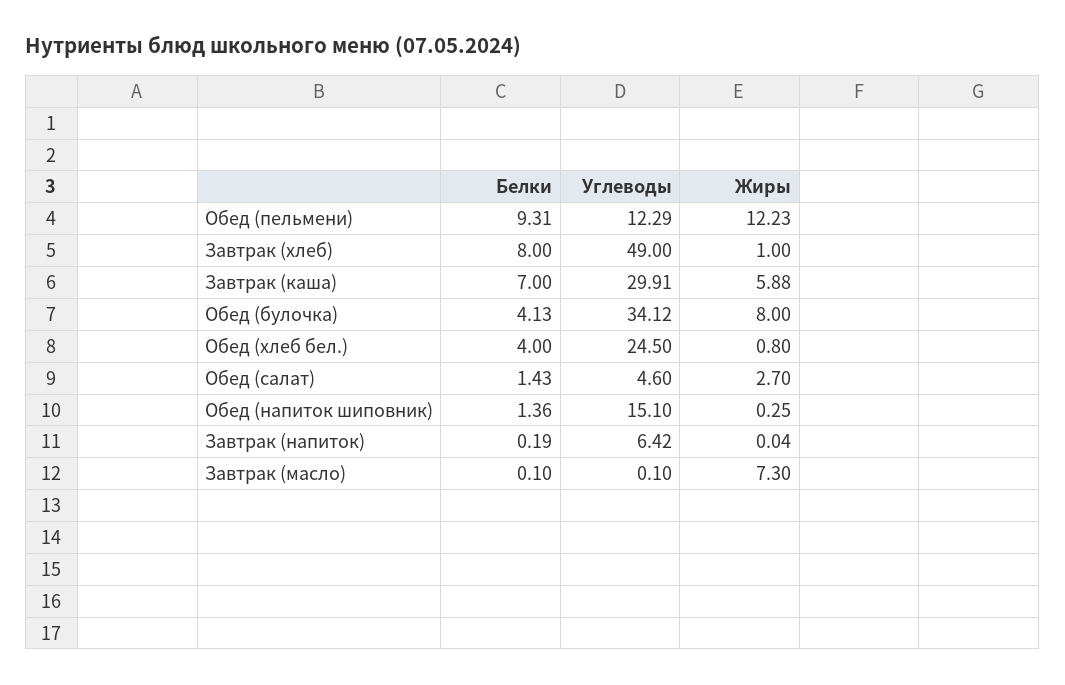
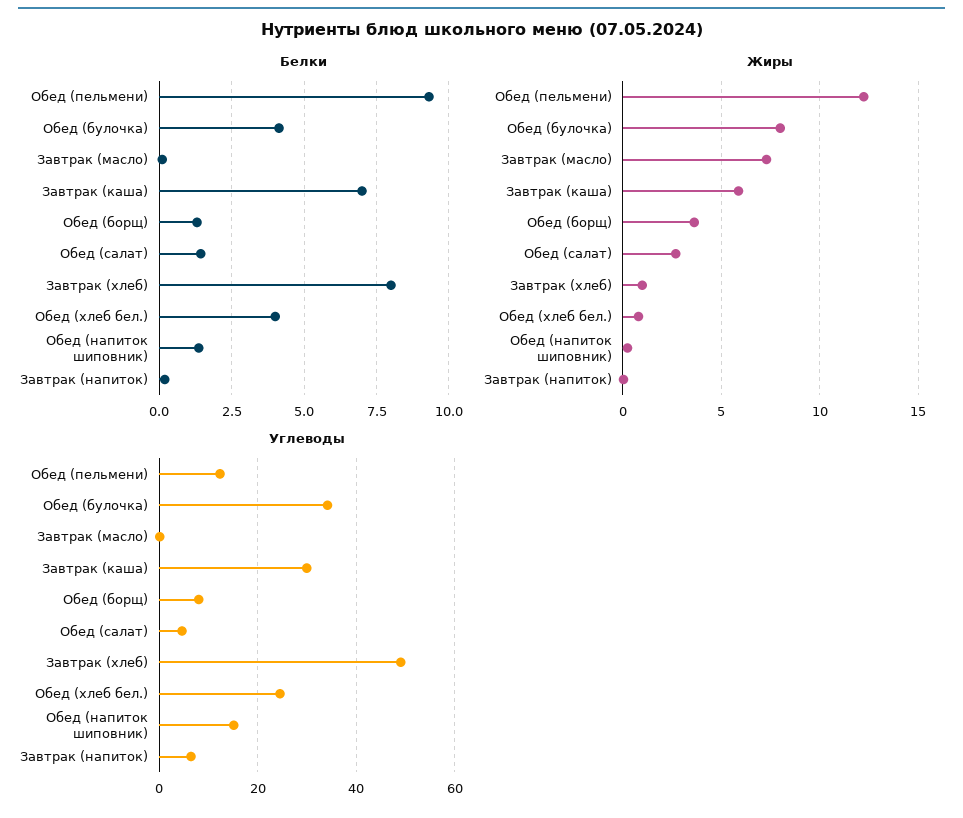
Белки, Обед (борщ): none -> 1.25
Жиры, Обед (борщ): none -> 3.5
Углеводы, Обед (борщ): none -> 8

